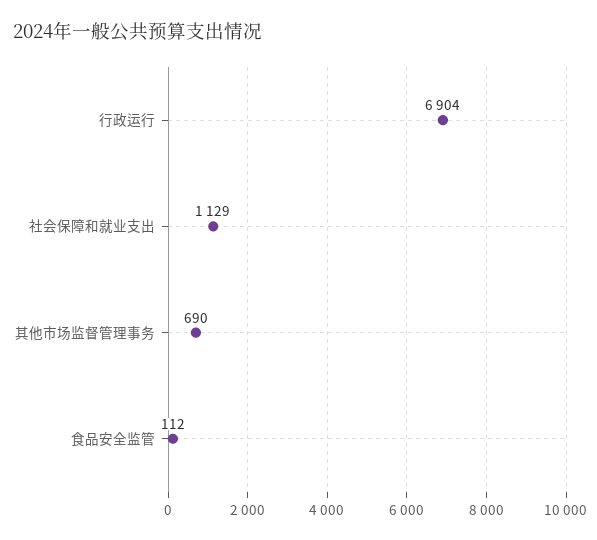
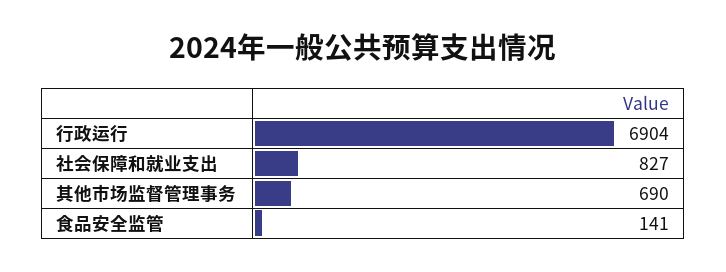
社会保障和就业支出: 1129 -> 827
食品安全监管: 112 -> 141

